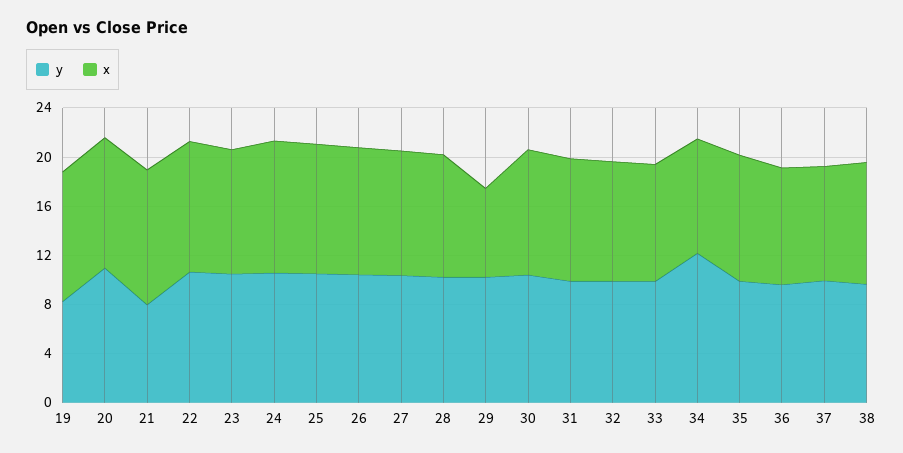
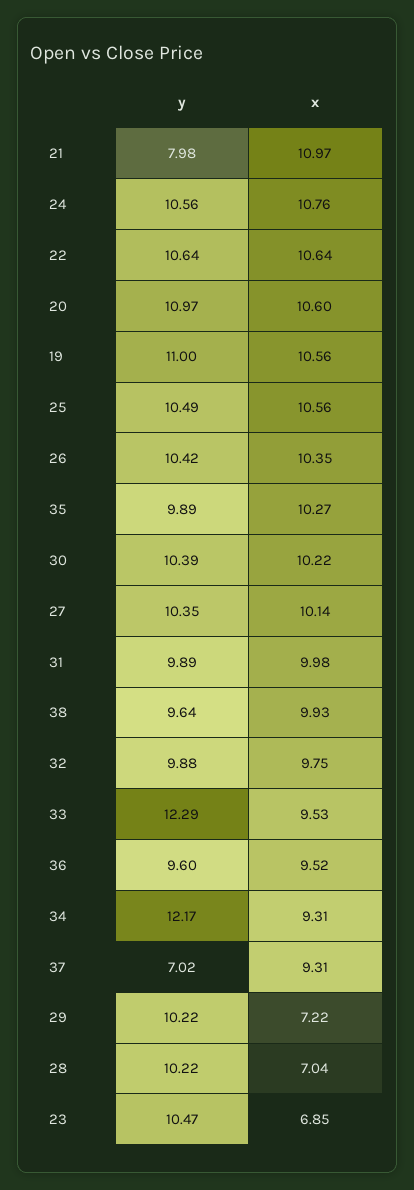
y, 19: 8 -> 11
x, 23: 10 -> 6.85
x, 28: 10 -> 7.04
y, 33: 10 -> 12.29
y, 37: 10 -> 7.02

